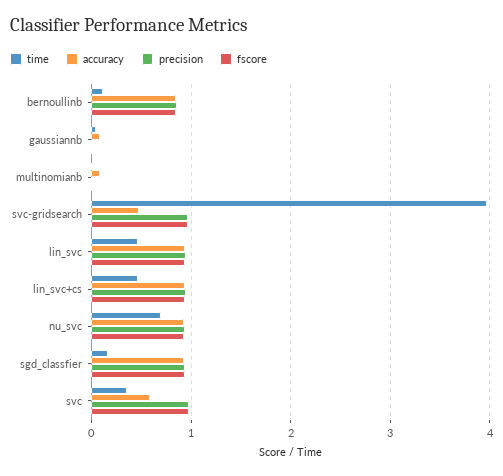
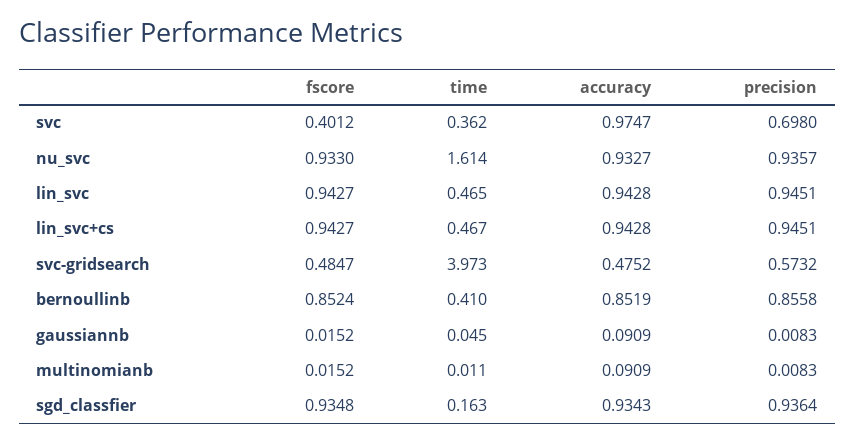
time, bernoullinb: 0.1 -> 0.41
precision, svc-gridsearch: 1 -> 0.5732
fscore, svc-gridsearch: 1 -> 0.4847
time, nu_svc: 0.7 -> 1.614
accuracy, svc: 0.6 -> 0.9747
precision, svc: 1 -> 0.698
fscore, svc: 1 -> 0.4012

